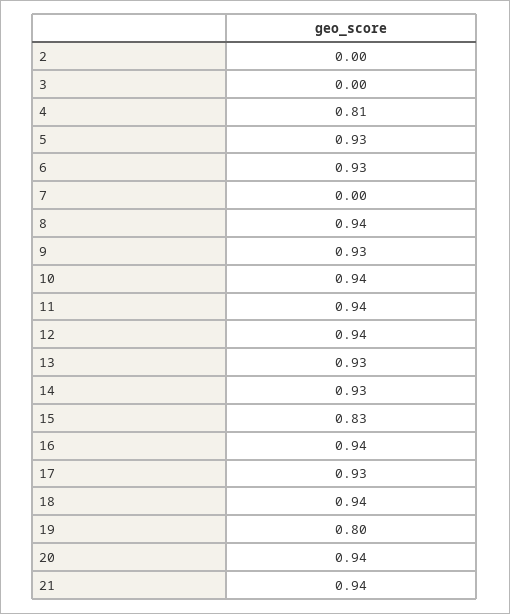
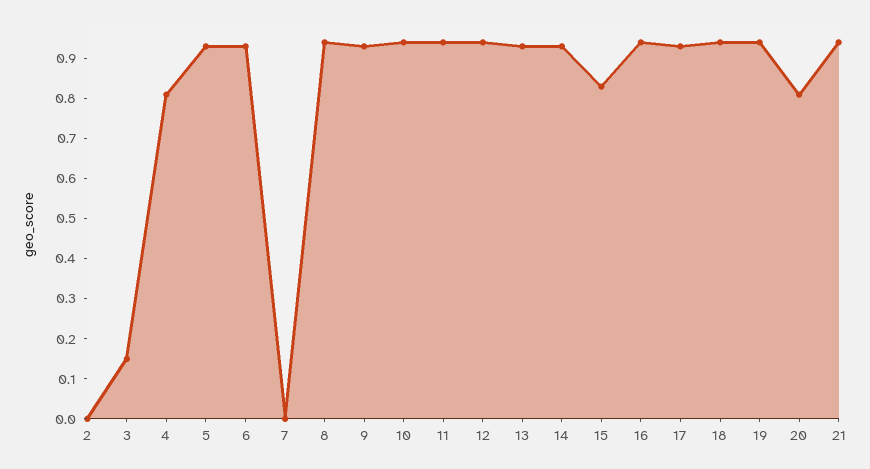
3: 0 -> 0.15
19: 0.8 -> 0.95
20: 0.94 -> 0.8

